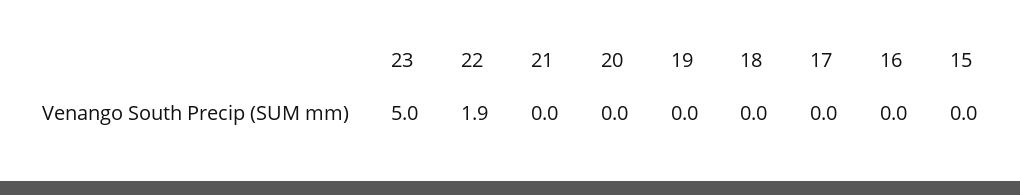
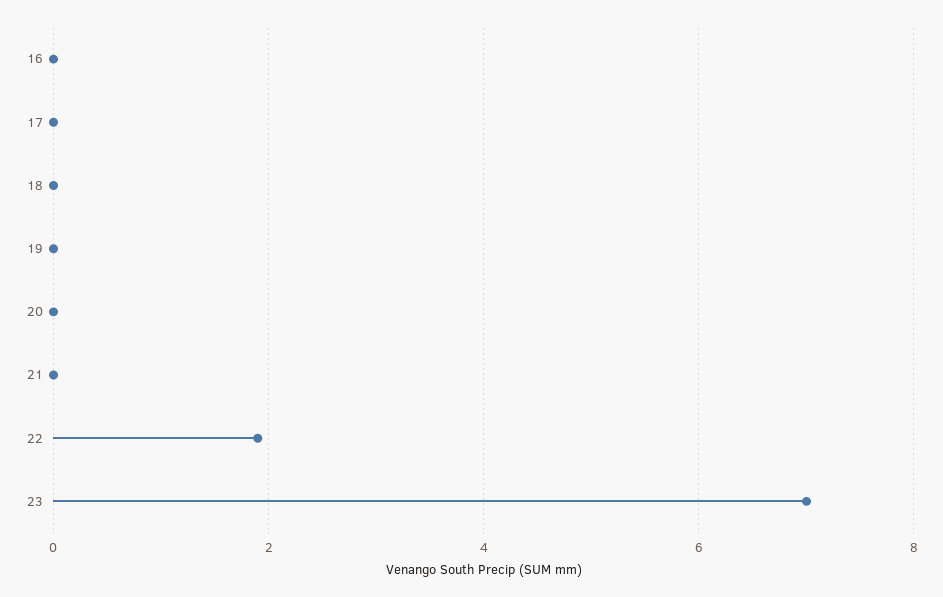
23: 5 -> 7
15: 0 -> none

